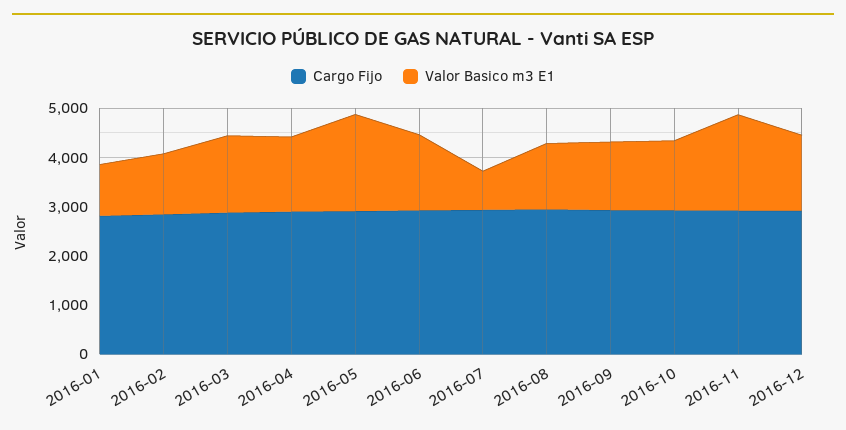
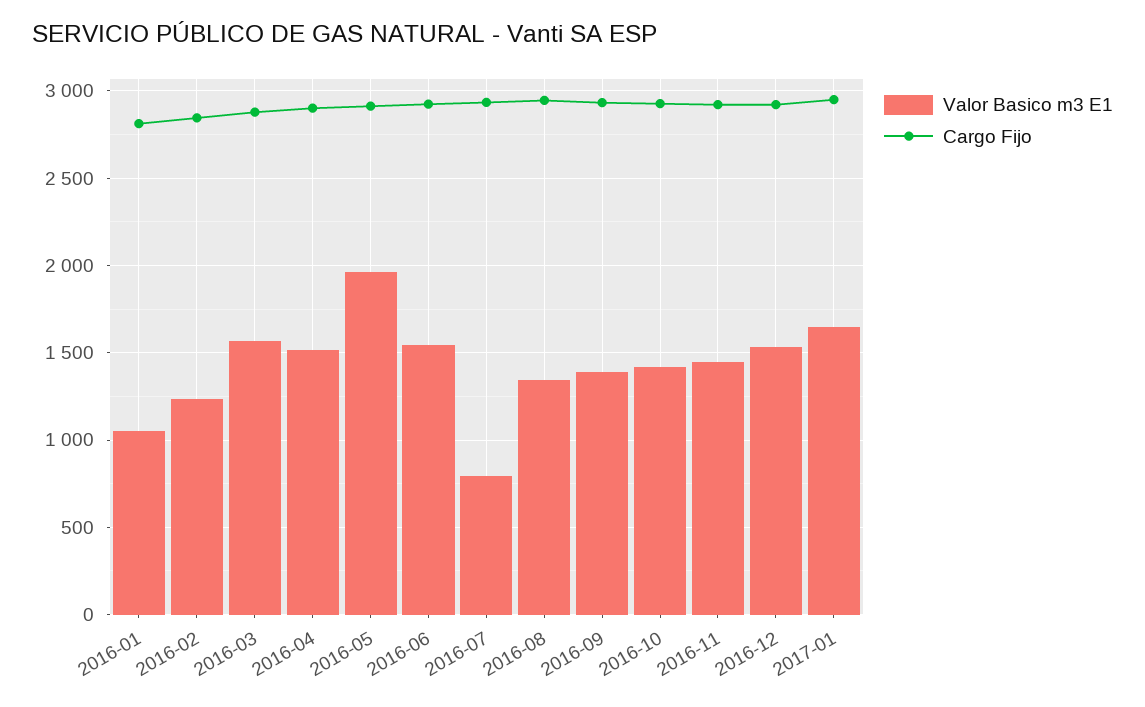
Valor Basico m3 E1, 2016-11: 2000 -> 1450
Valor Basico m3 E1, 2017-01: none -> 1650
Cargo Fijo, 2017-01: none -> 2950

